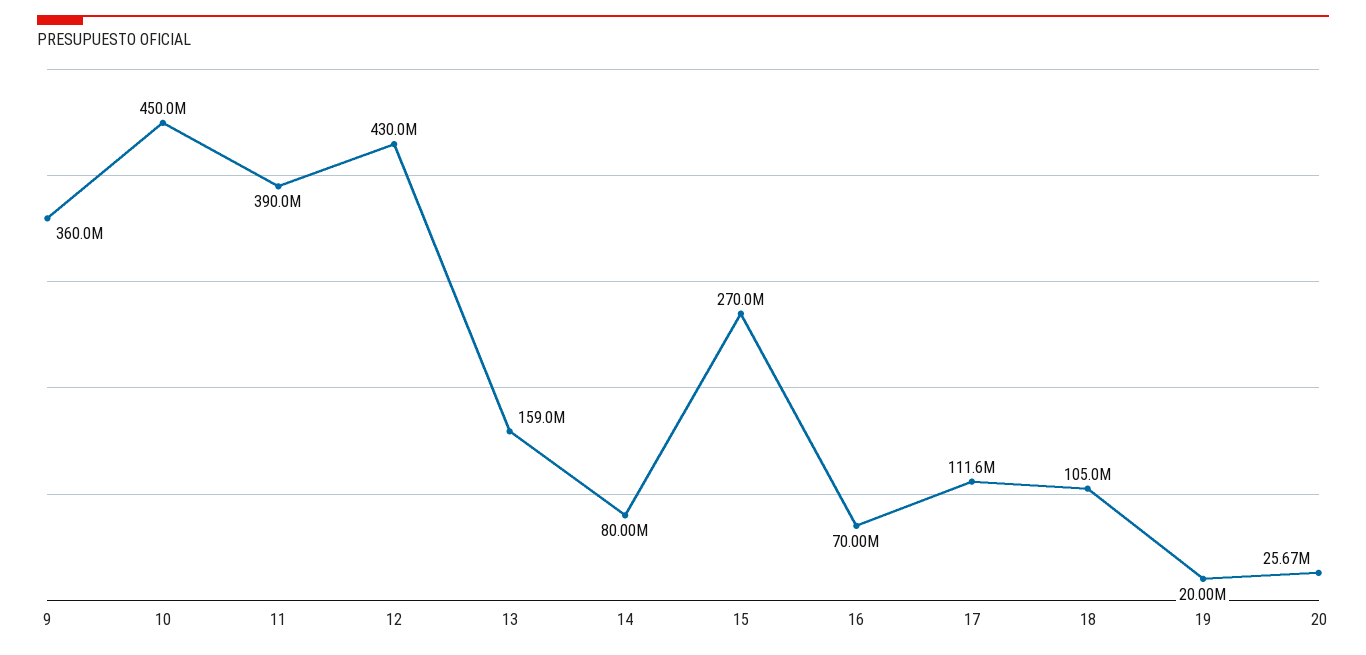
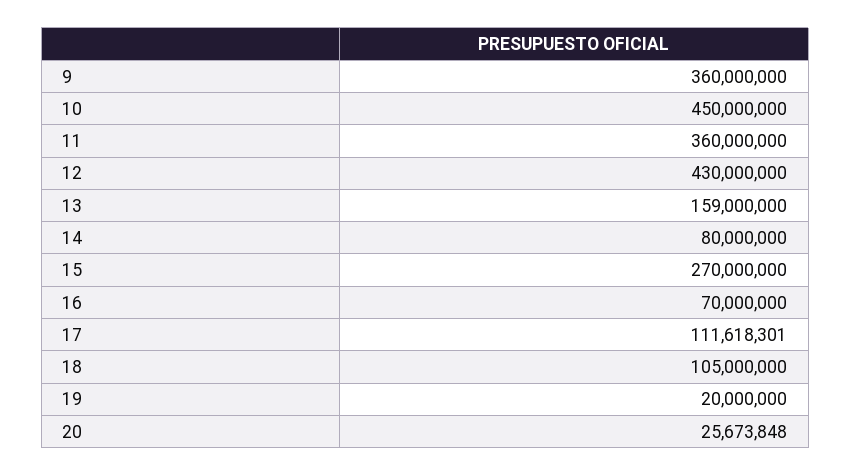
11: 390000000 -> 360000000

